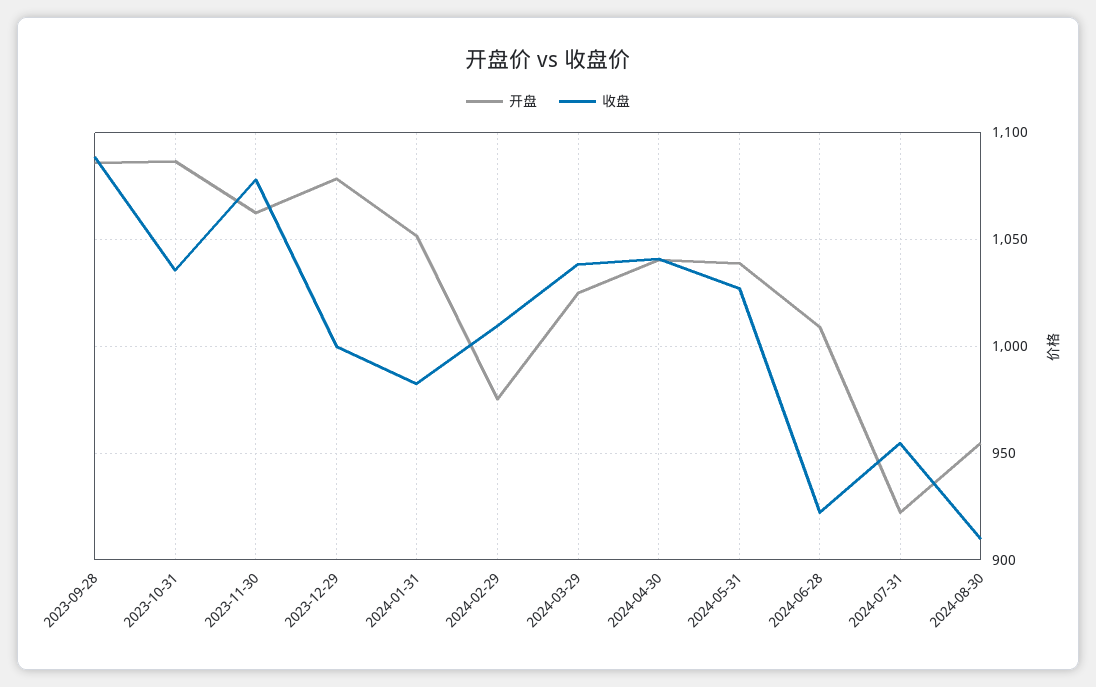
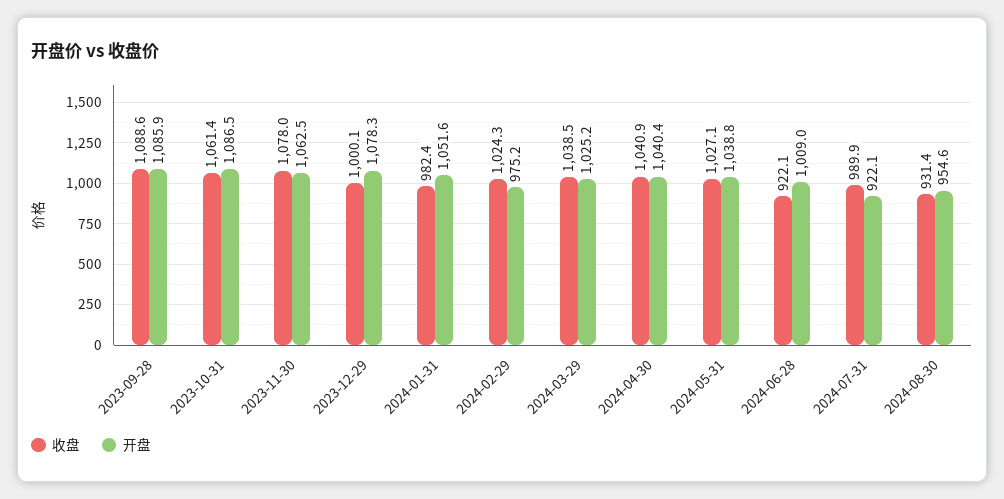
收盘, 2023-10-31: 1035 -> 1061.4
收盘, 2024-02-29: 1010 -> 1024.3
收盘, 2024-07-31: 955 -> 989.9
收盘, 2024-08-30: 910 -> 931.4

